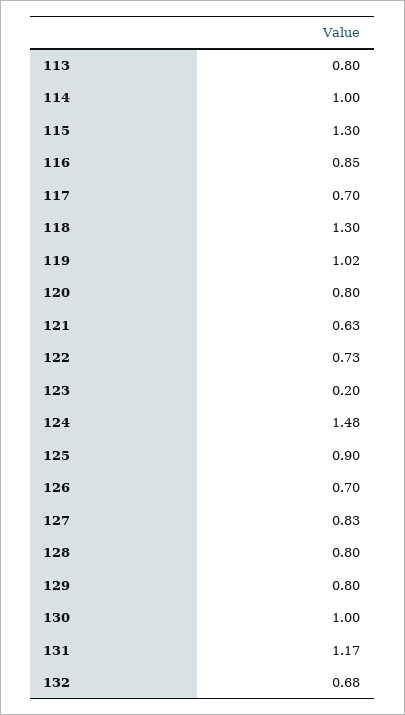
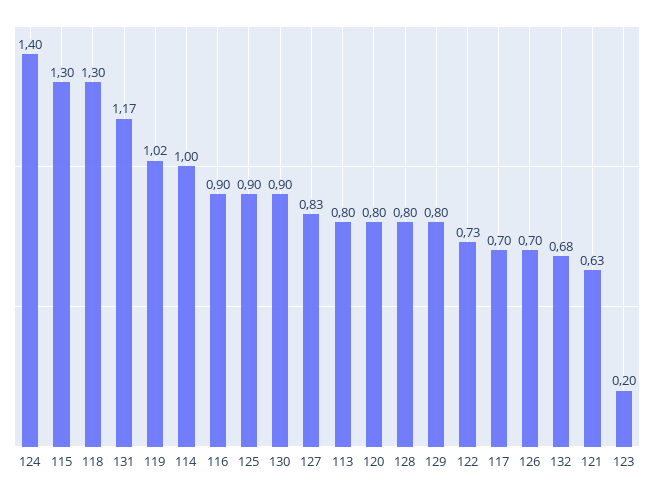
116: 0.85 -> 0.9
124: 1.48 -> 1.4
130: 1 -> 0.9

